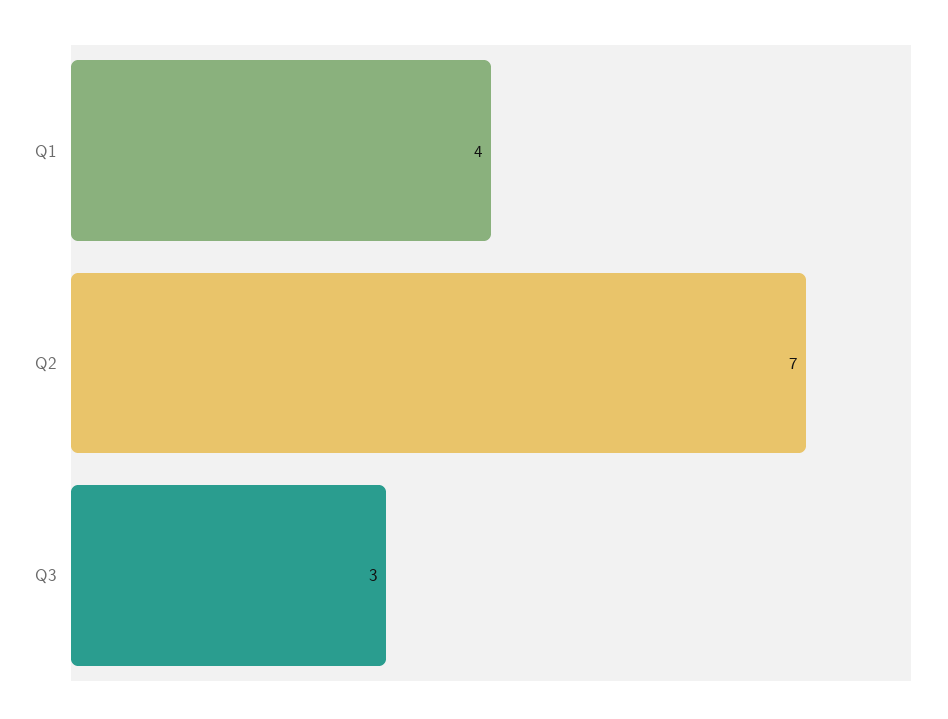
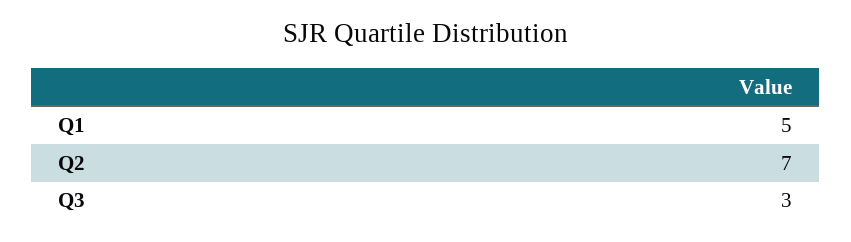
Q1: 4 -> 5

